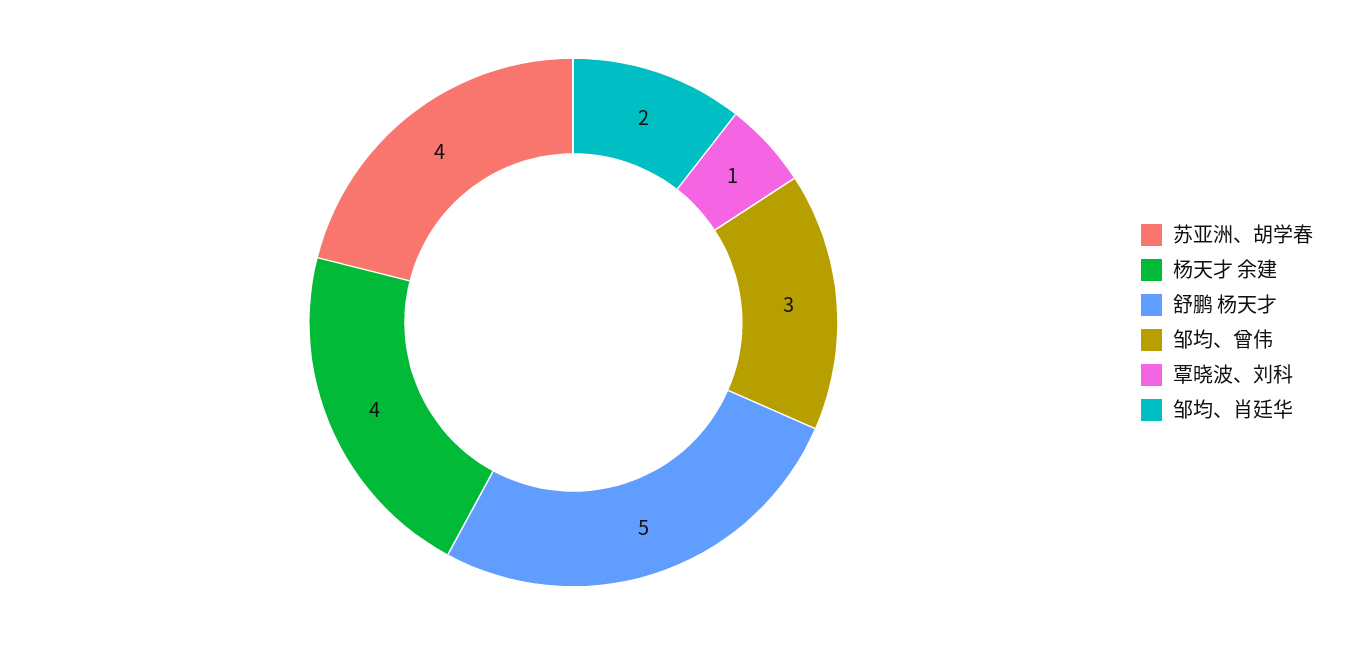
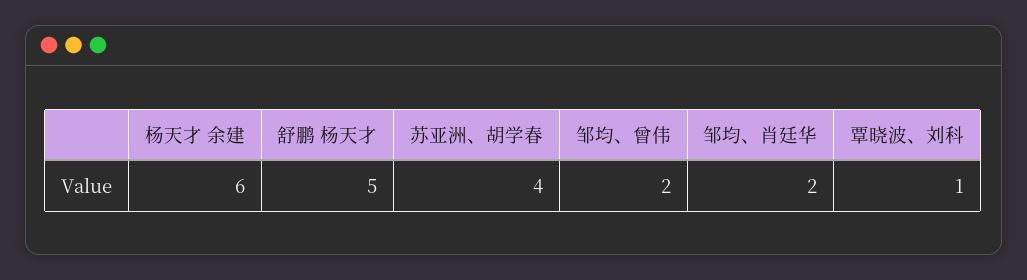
杨天才 余建: 4 -> 6
邹均、曾伟: 3 -> 2

